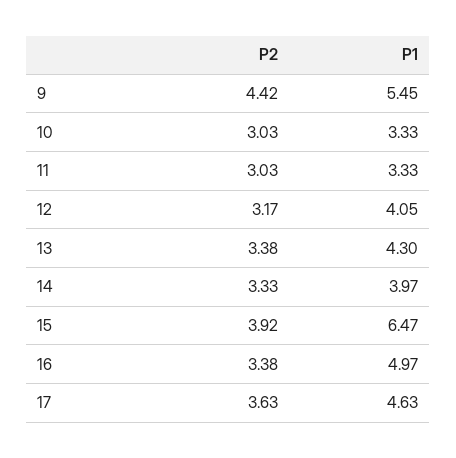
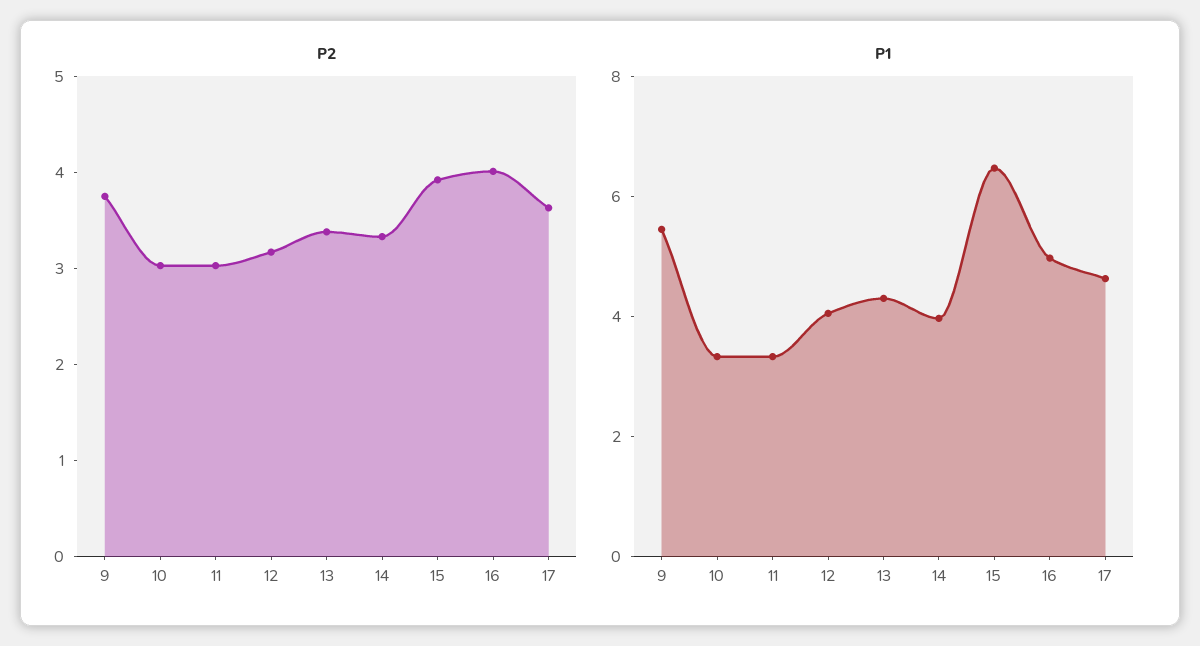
P2, 9: 4.42 -> 3.8
P2, 16: 3.38 -> 4

